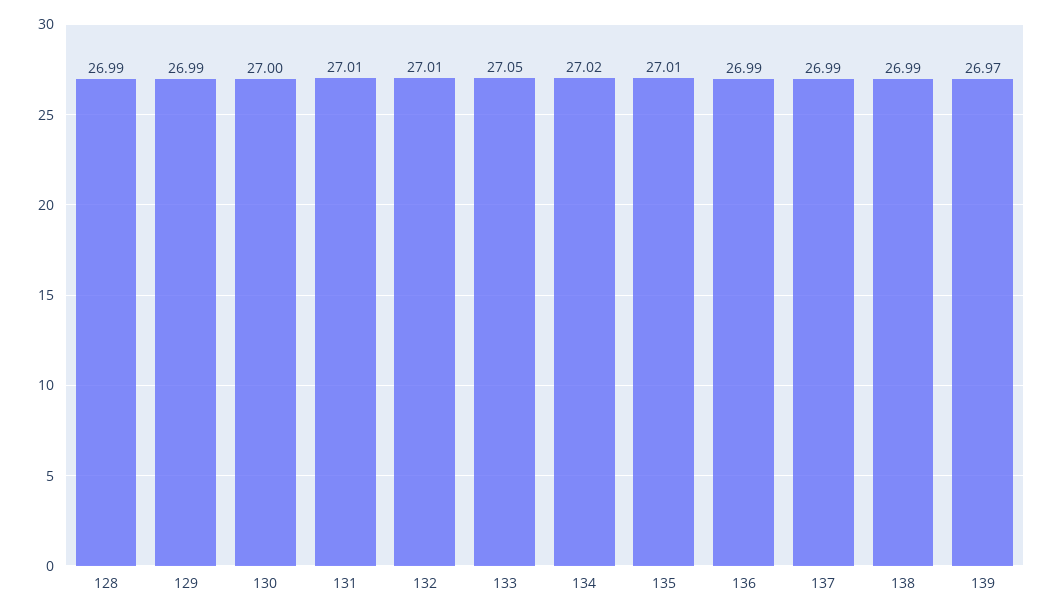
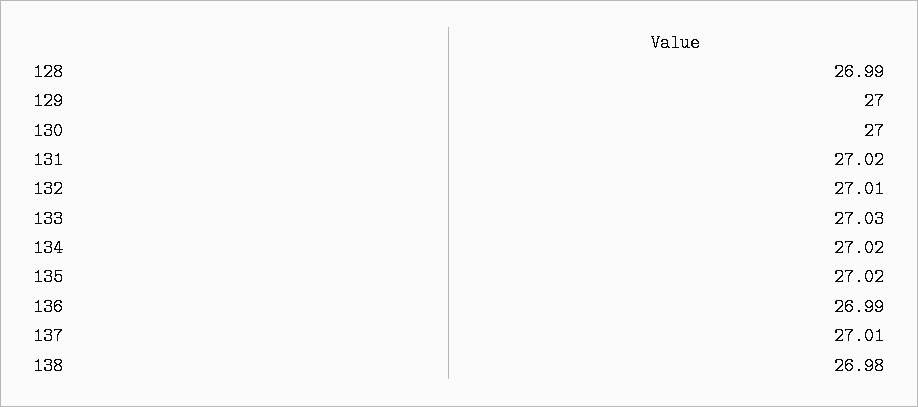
129: 26.99 -> 27
131: 27.01 -> 27.02
133: 27.05 -> 27.03
135: 27.01 -> 27.02
137: 26.99 -> 27.01
138: 26.99 -> 26.98
139: 26.97 -> none

